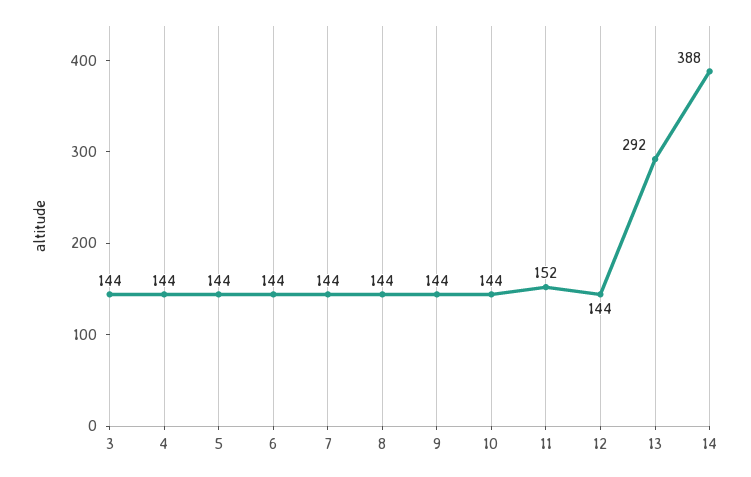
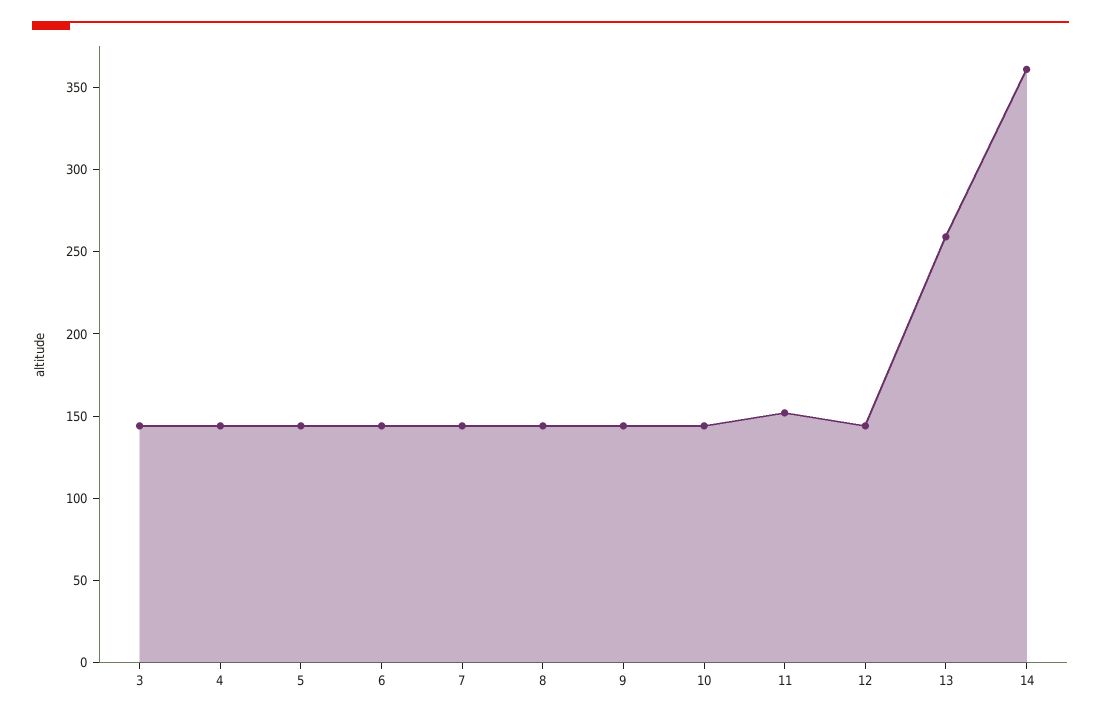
13: 292 -> 260
14: 388 -> 360

